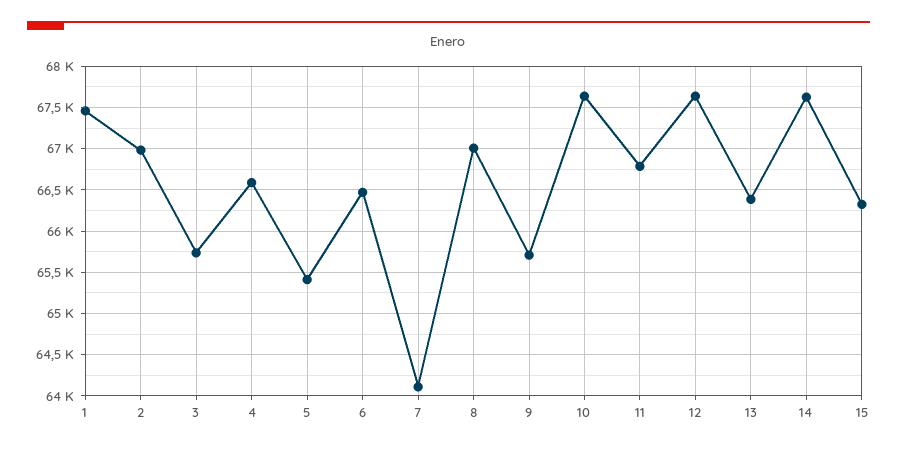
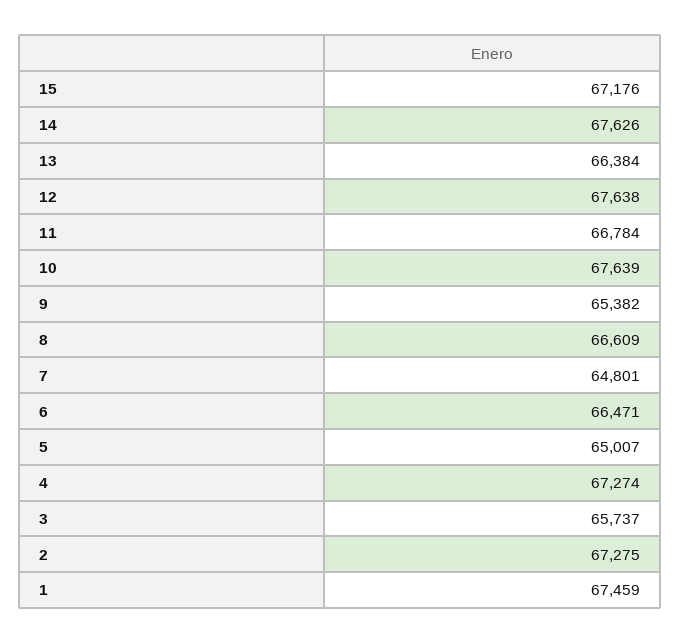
2: 67000 -> 67275
4: 66600 -> 67274
5: 65400 -> 65007
7: 64100 -> 64801
8: 67000 -> 66609
9: 65700 -> 65382
15: 66300 -> 67176

